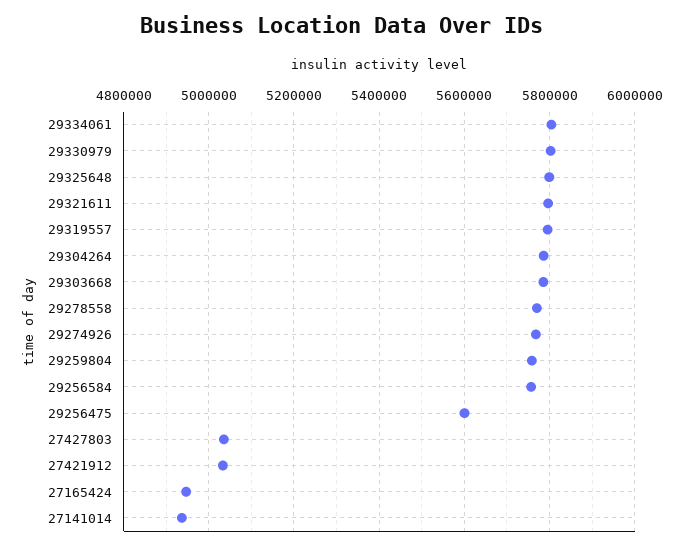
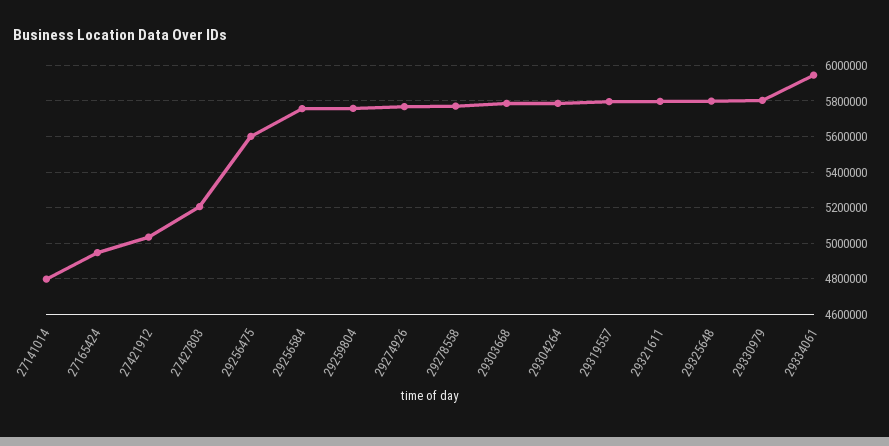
29334061: 5800000 -> 5950000
27427803: 5040000 -> 5200000
27141014: 4940000 -> 4800000

